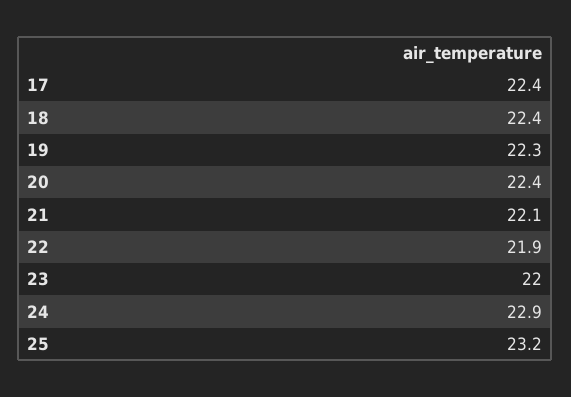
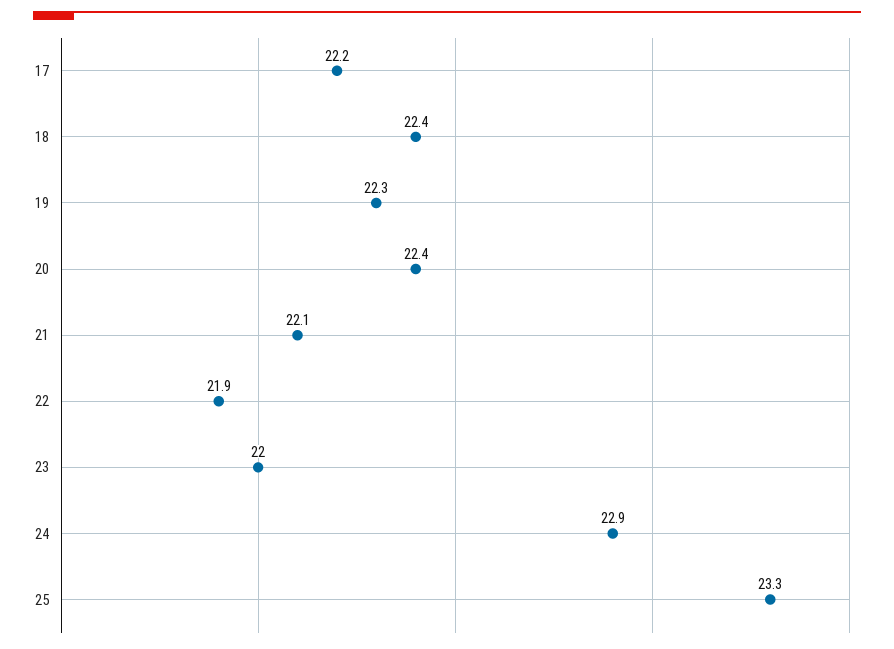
17: 22.4 -> 22.2
25: 23.2 -> 23.3

